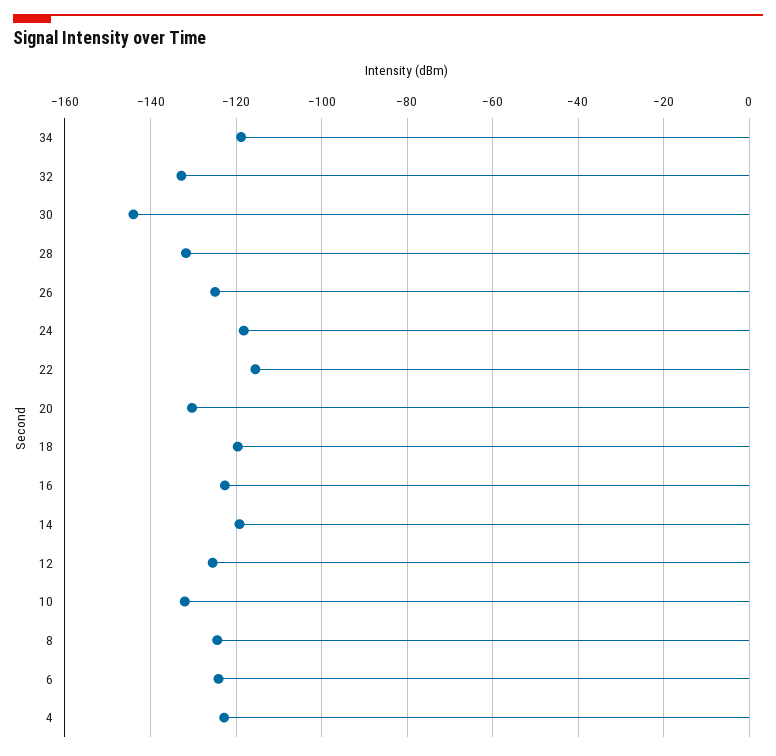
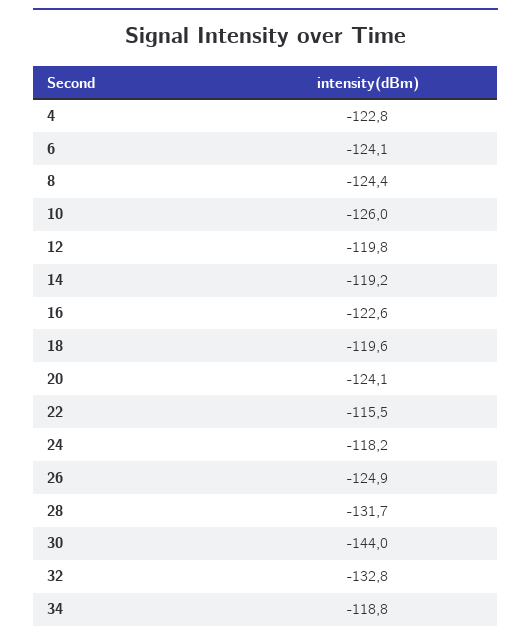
20: -130 -> -124.1
12: -126 -> -119.8
10: -132 -> -126

